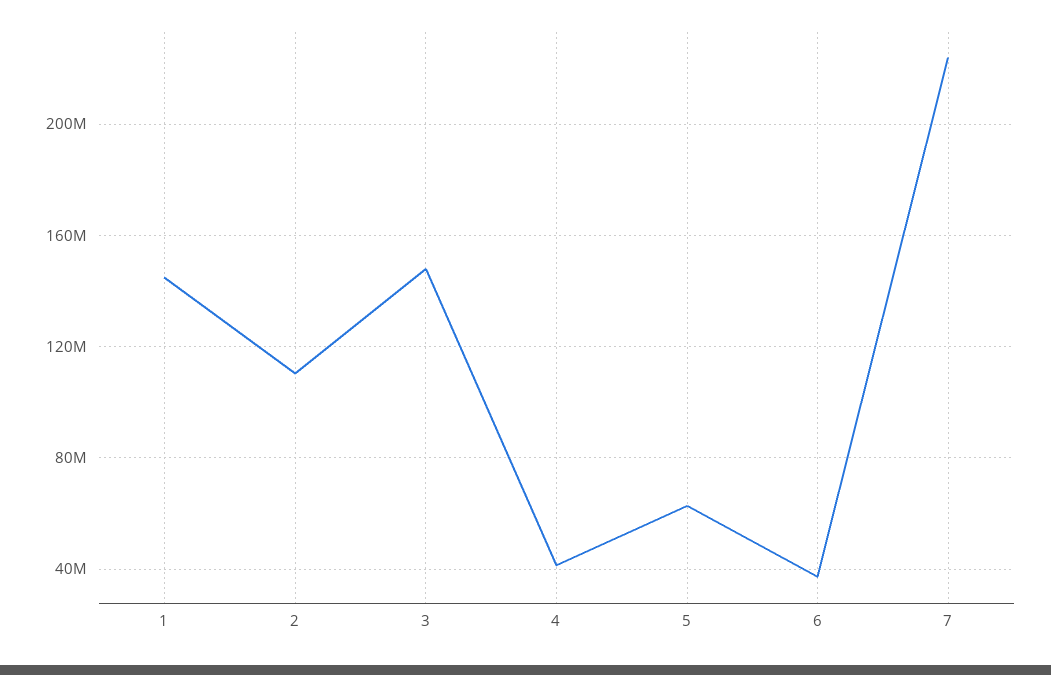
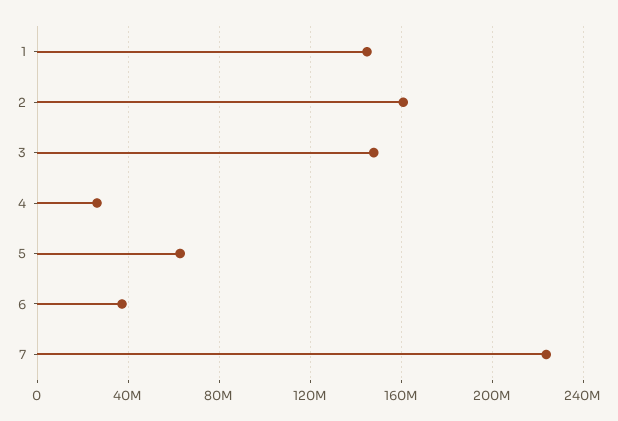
2: 110000000 -> 160000000
4: 40000000 -> 25000000

